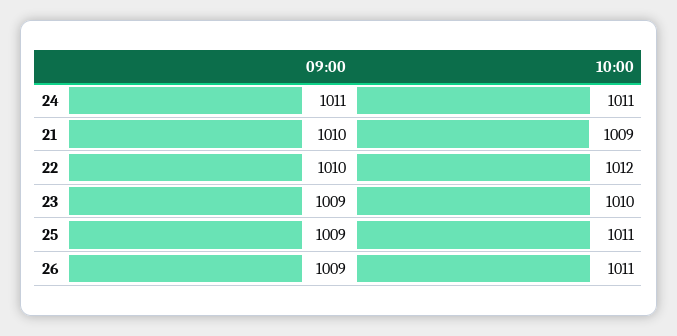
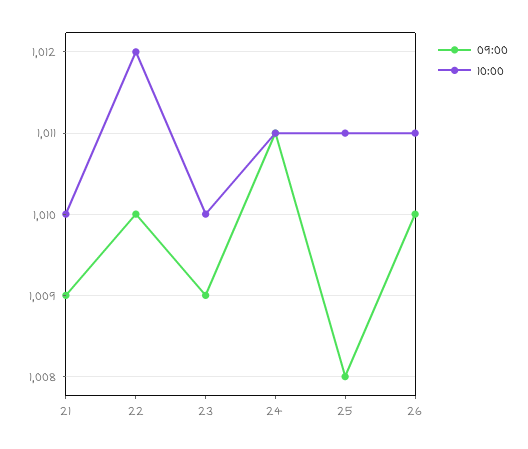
09:00, 21: 1010 -> 1009
10:00, 21: 1009 -> 1010
09:00, 25: 1009 -> 1008
09:00, 26: 1009 -> 1010

